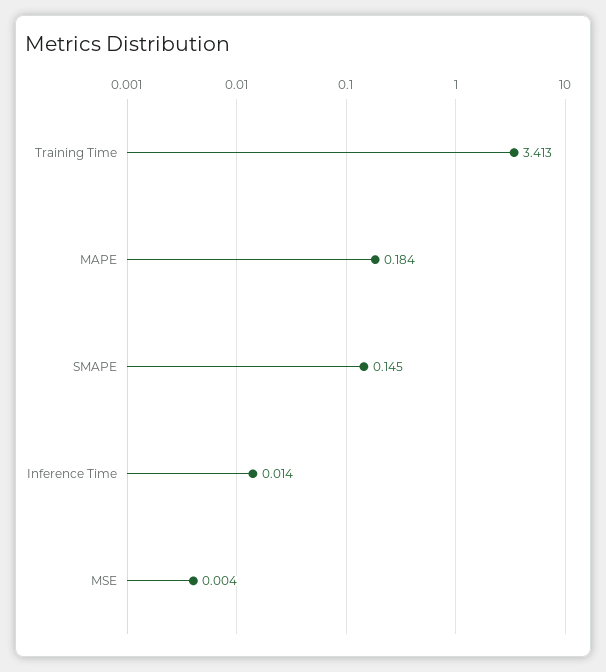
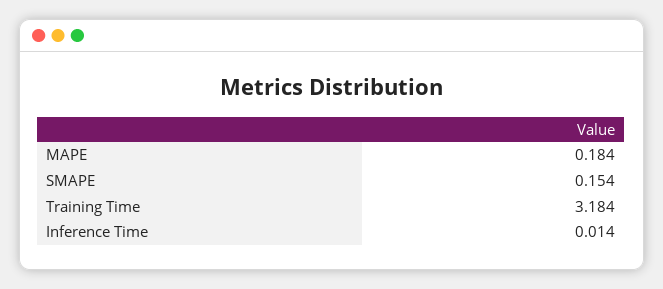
Training Time: 3.413 -> 3.184
SMAPE: 0.145 -> 0.154
MSE: 0.004 -> none

